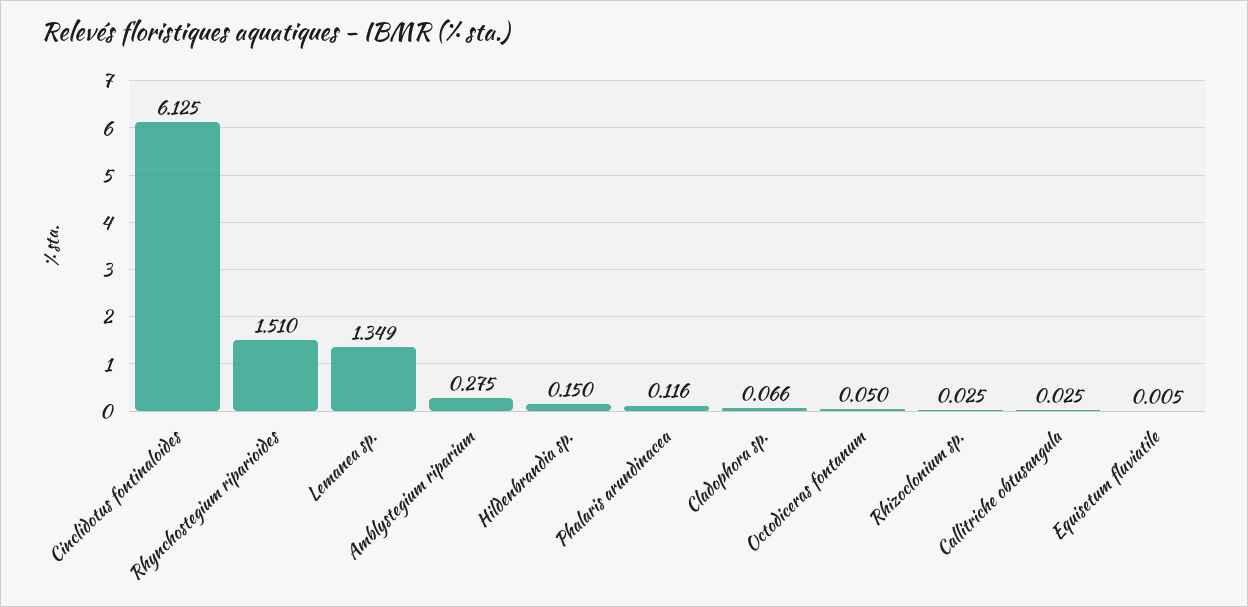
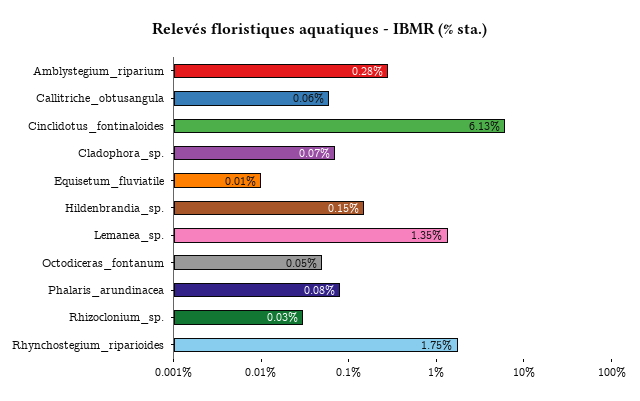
Rhynchostegium riparioides: 1.51 -> 1.75
Phalaris arundinacea: 0.116 -> 0.08
Callitriche obtusangula: 0.025 -> 0.06

